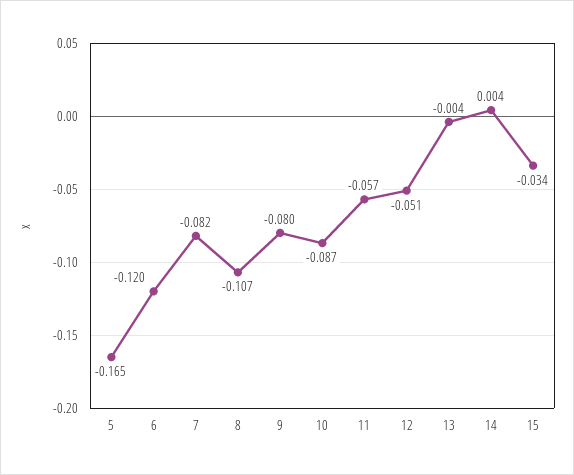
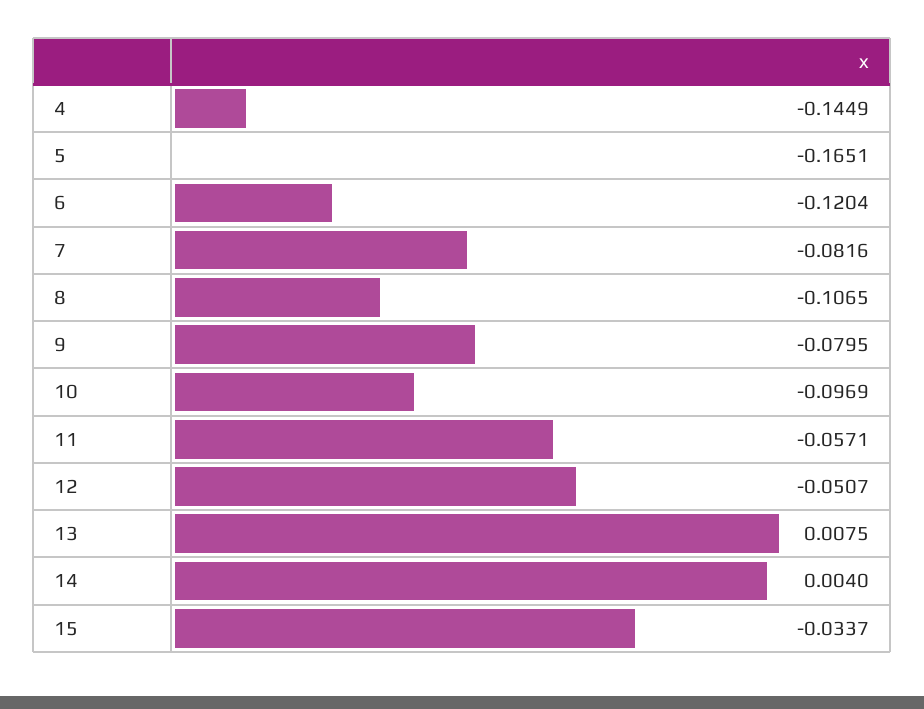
10: -0.087 -> -0.0969
13: -0.004 -> 0.0075
4: none -> -0.1449

